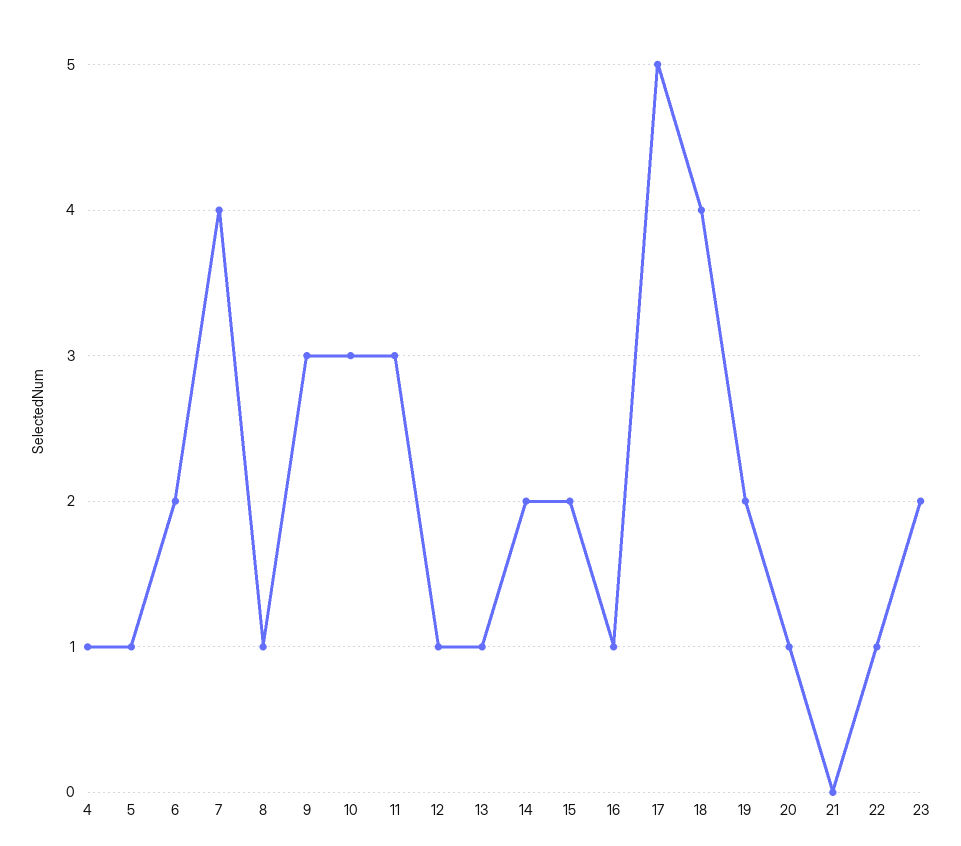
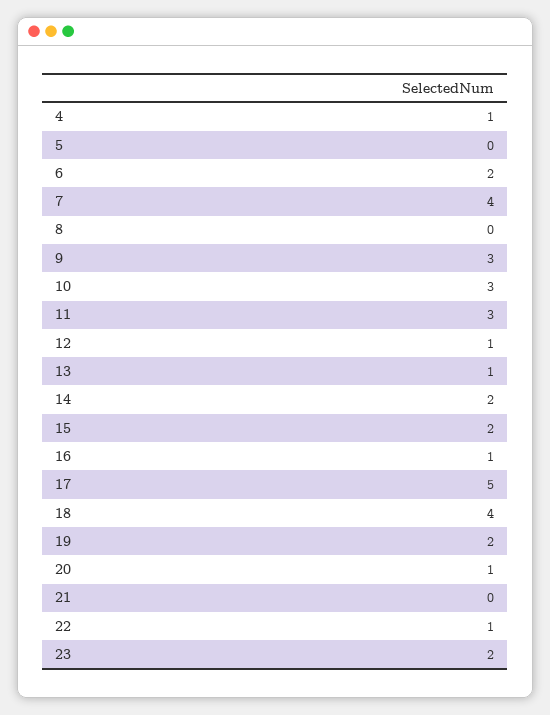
5: 1 -> 0
8: 1 -> 0

